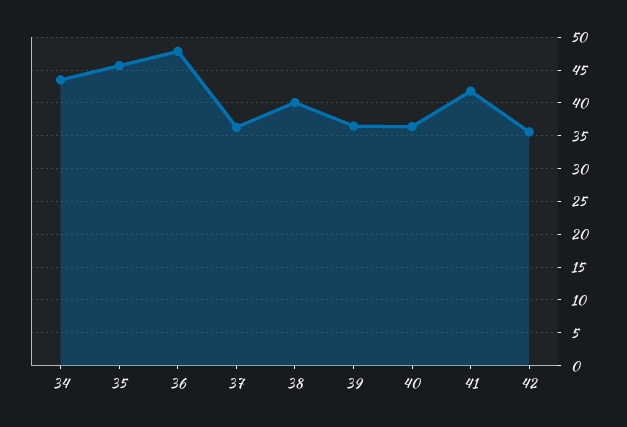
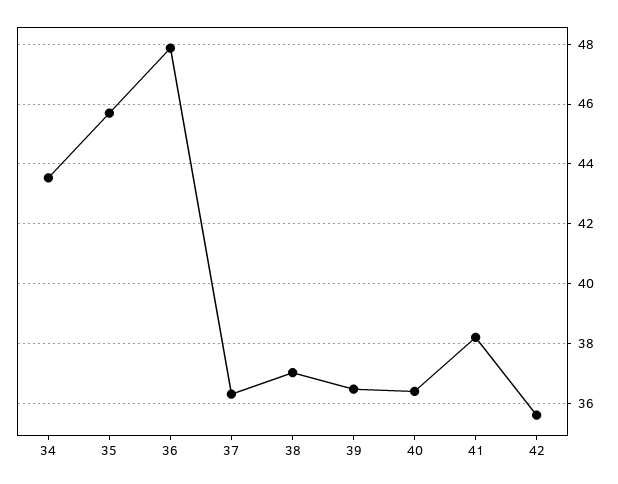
38: 40 -> 37
41: 42 -> 38.25

